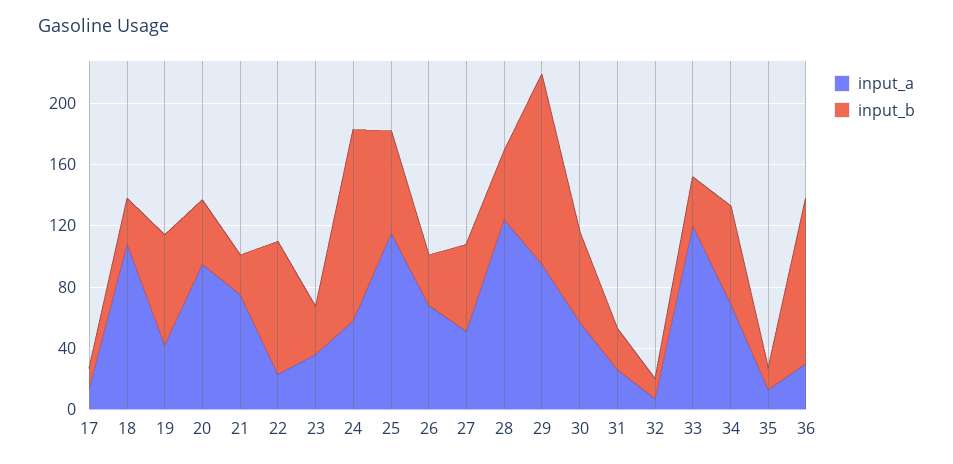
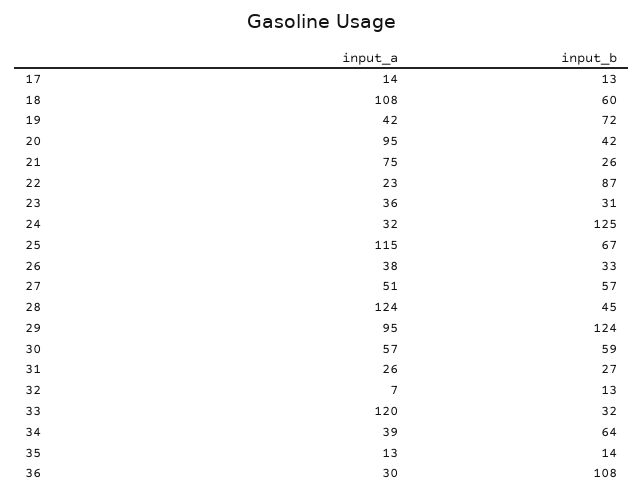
input_b, 18: 30 -> 60
input_a, 24: 60 -> 32
input_a, 26: 70 -> 38
input_a, 34: 70 -> 39

